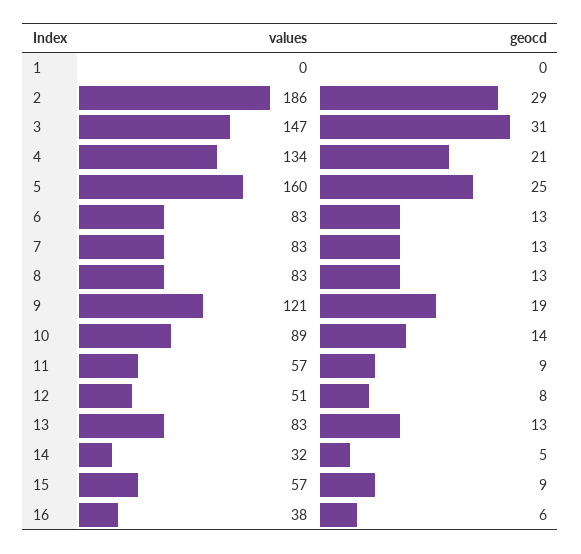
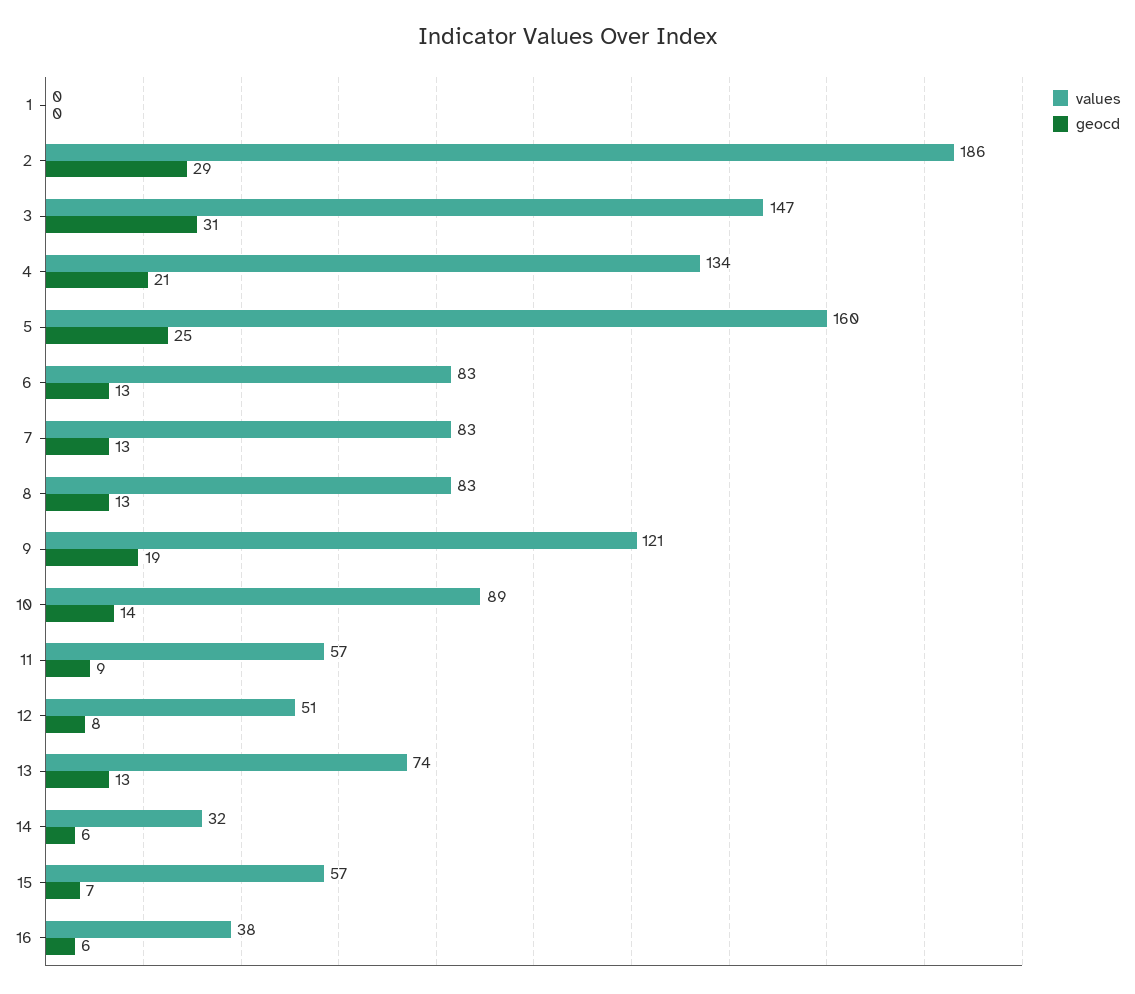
values, 13: 83 -> 74
geocd, 14: 5 -> 6
geocd, 15: 9 -> 7

